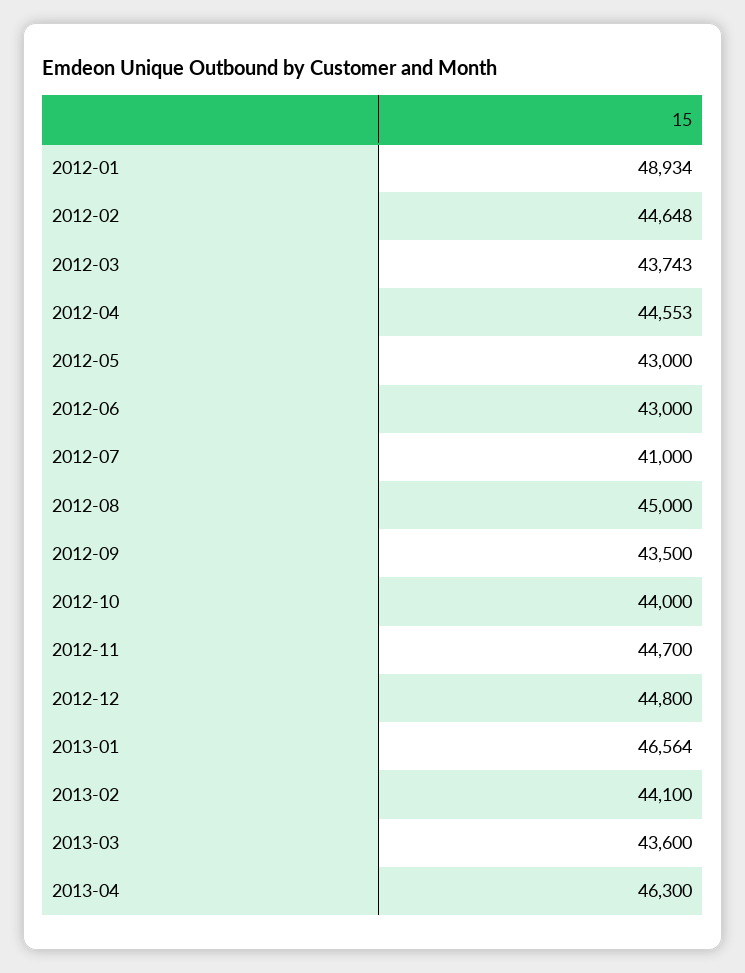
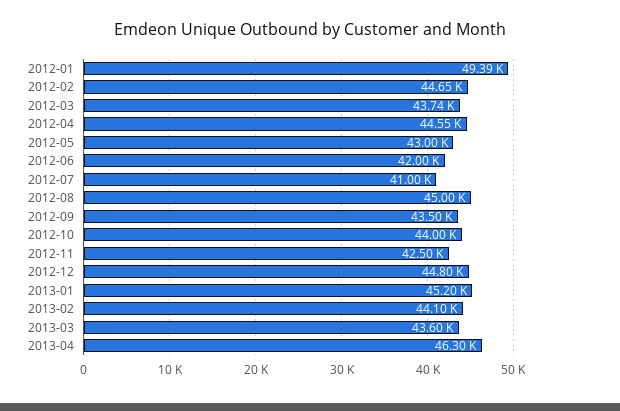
2012-01: 48934 -> 49390
2012-06: 43000 -> 42000
2012-11: 44700 -> 42500
2013-01: 46564 -> 45200

